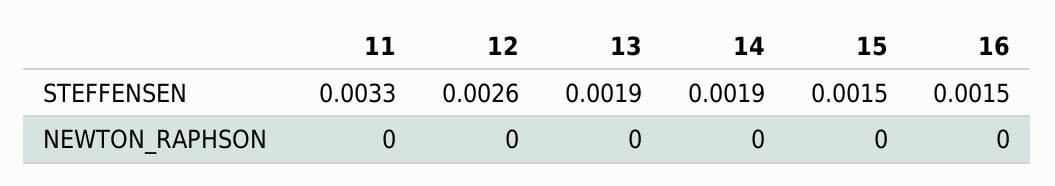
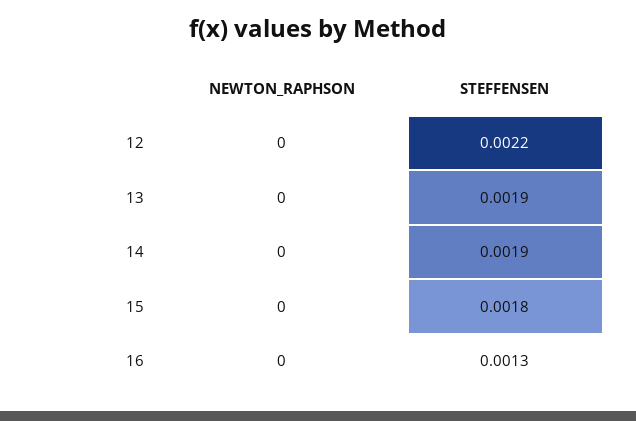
11, STEFFENSEN: 0.0033 -> none
12, STEFFENSEN: 0.0026 -> 0.0022
15, STEFFENSEN: 0.0015 -> 0.0018
16, STEFFENSEN: 0.0015 -> 0.0013
11, NEWTON_RAPHSON: 0 -> none

